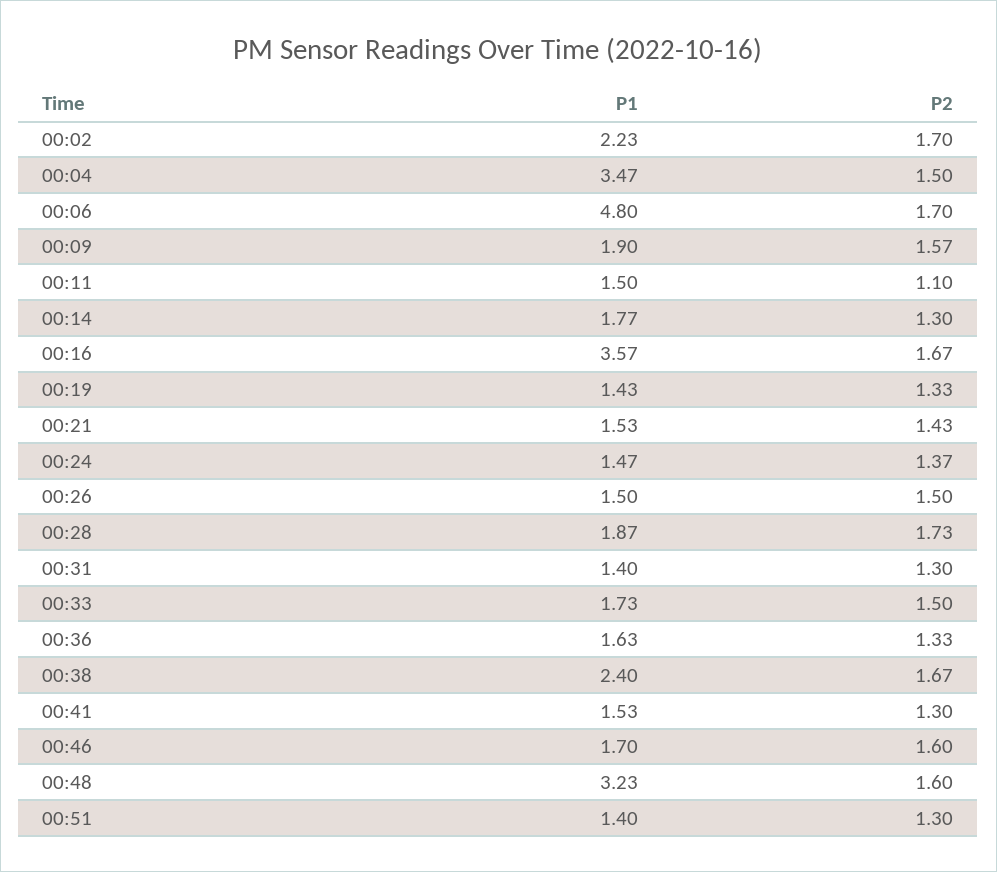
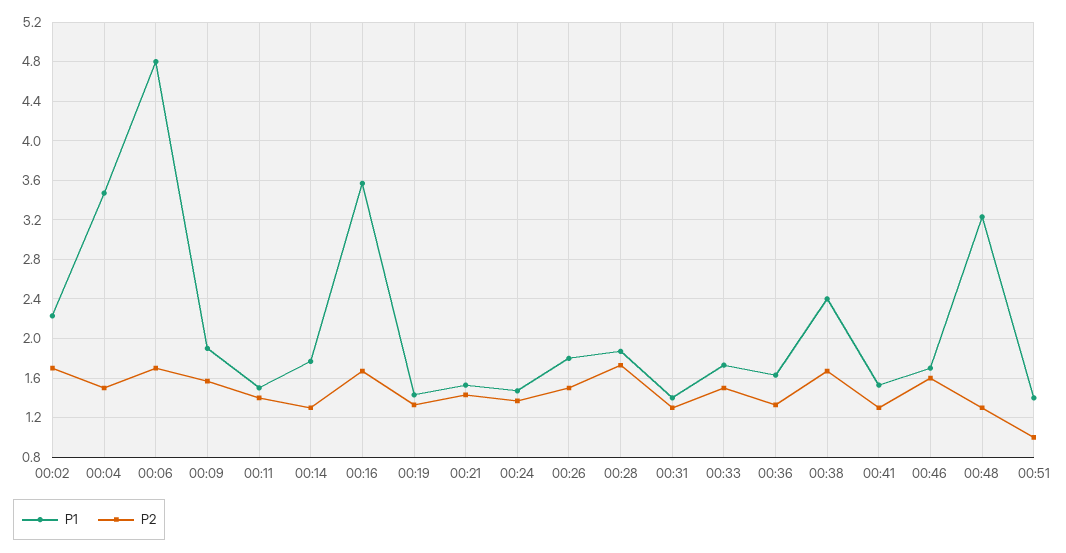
P2, 00:11: 1.1 -> 1.4
P1, 00:26: 1.5 -> 1.8
P2, 00:48: 1.6 -> 1.3
P2, 00:51: 1.3 -> 1

